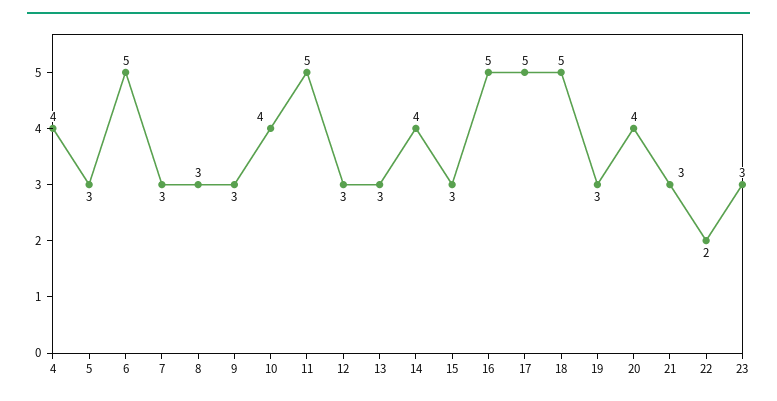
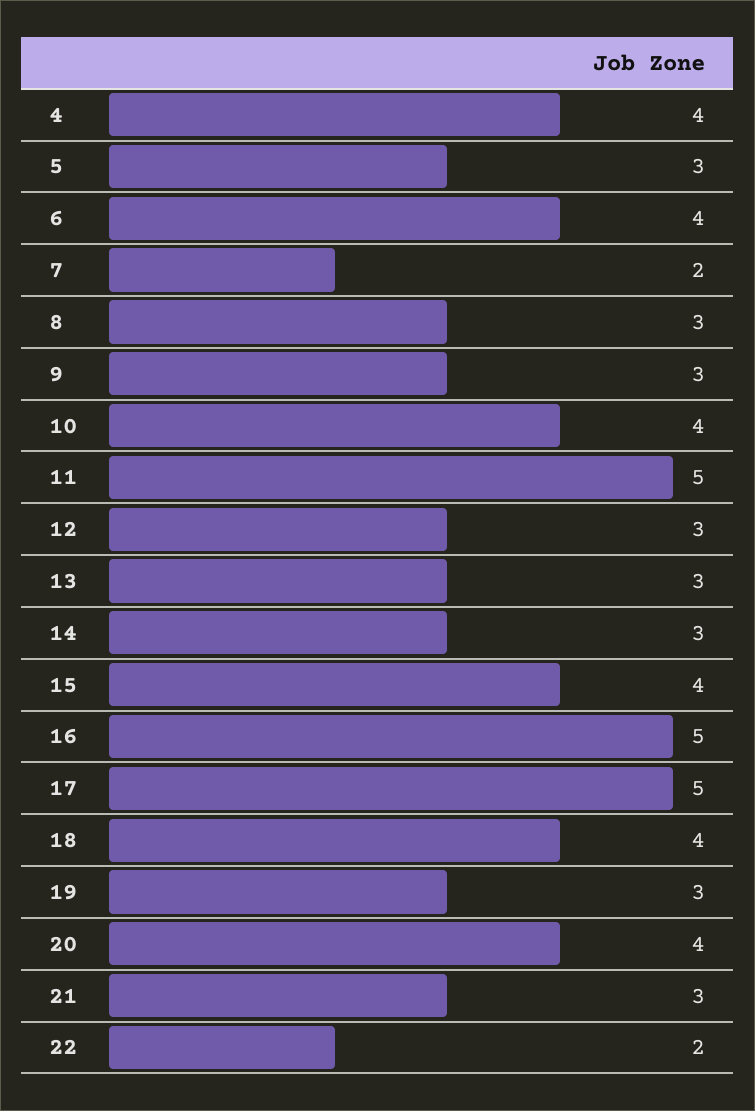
6: 5 -> 4
7: 3 -> 2
14: 4 -> 3
15: 3 -> 4
18: 5 -> 4
23: 3 -> none

